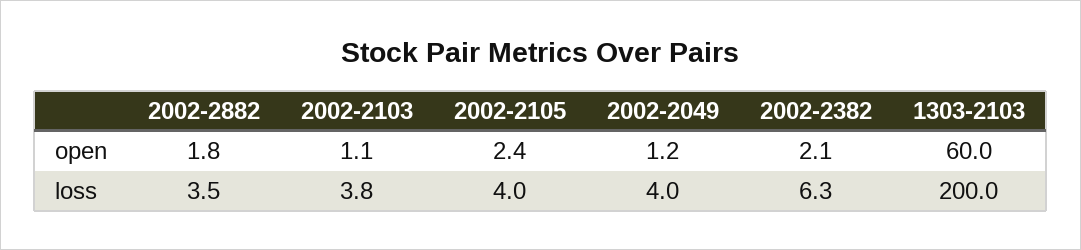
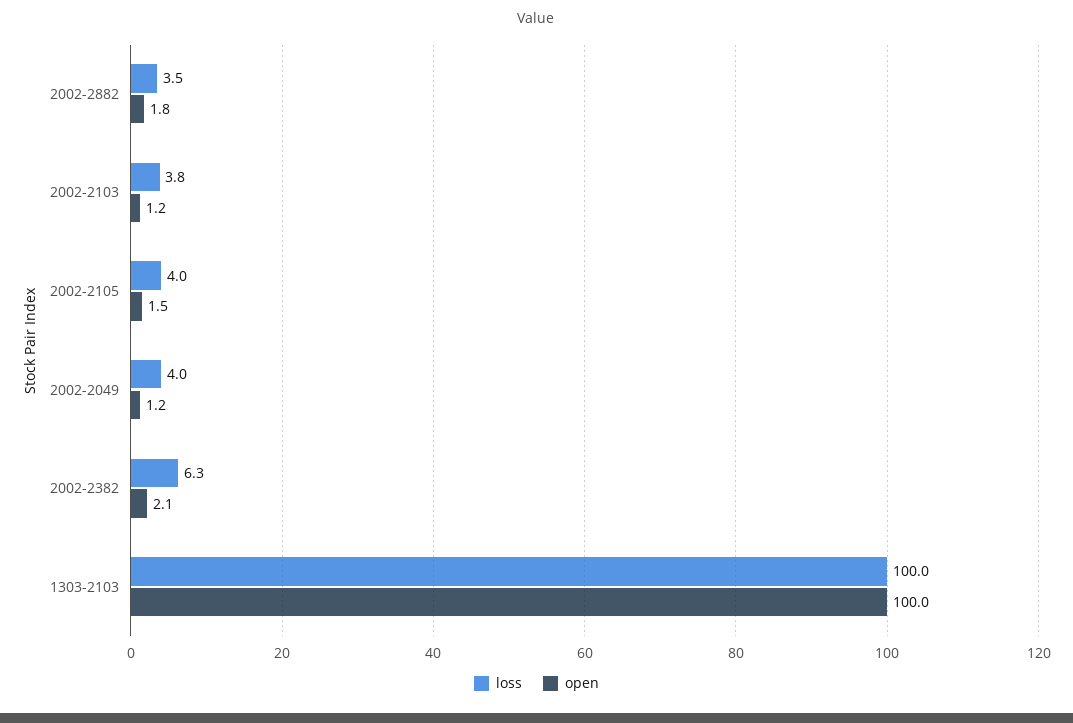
open, 2002-2103: 1.1 -> 1.2
open, 2002-2105: 2.4 -> 1.5
open, 1303-2103: 60 -> 100
loss, 1303-2103: 200 -> 100

